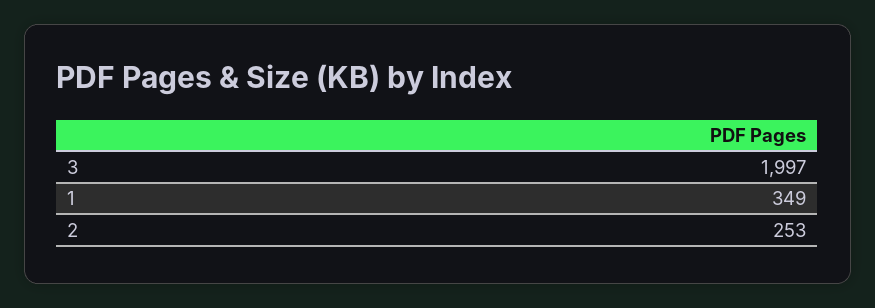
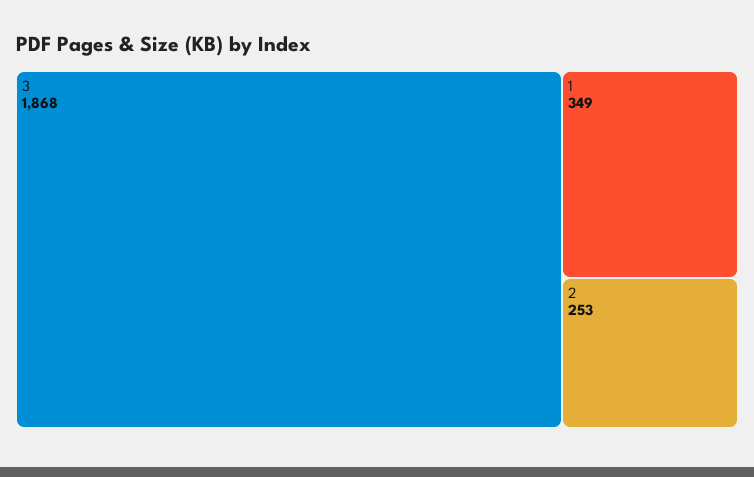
3: 1997 -> 1868

